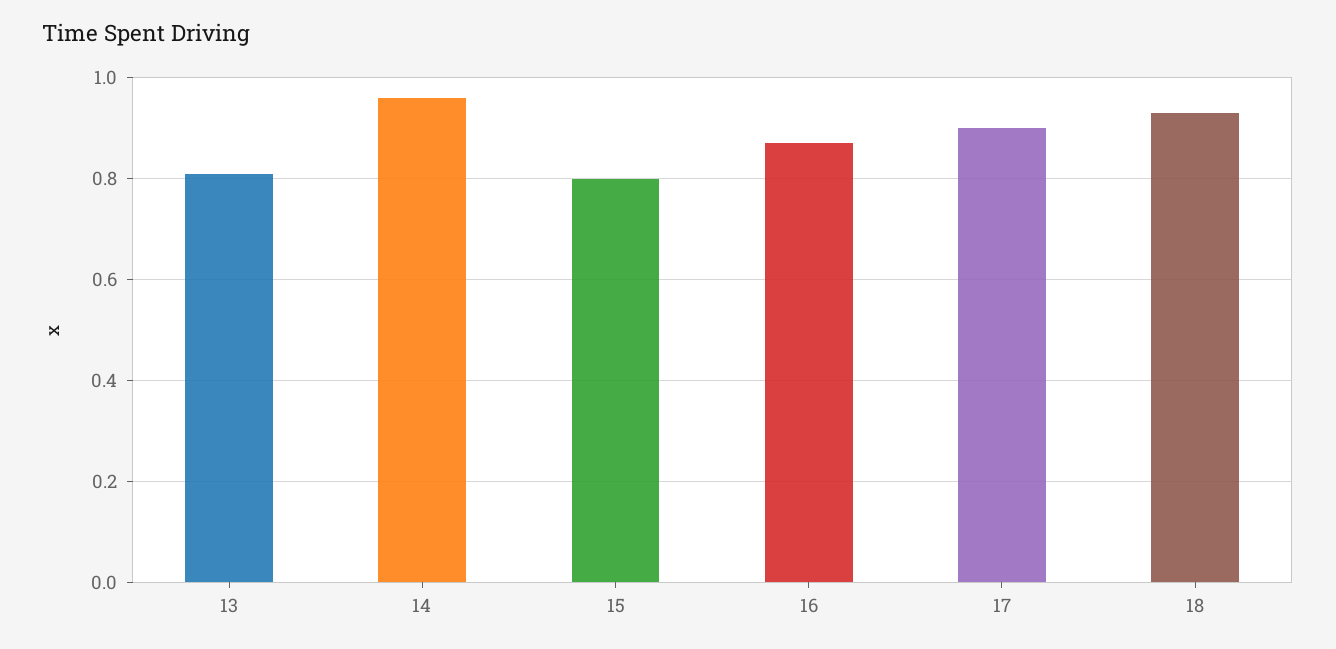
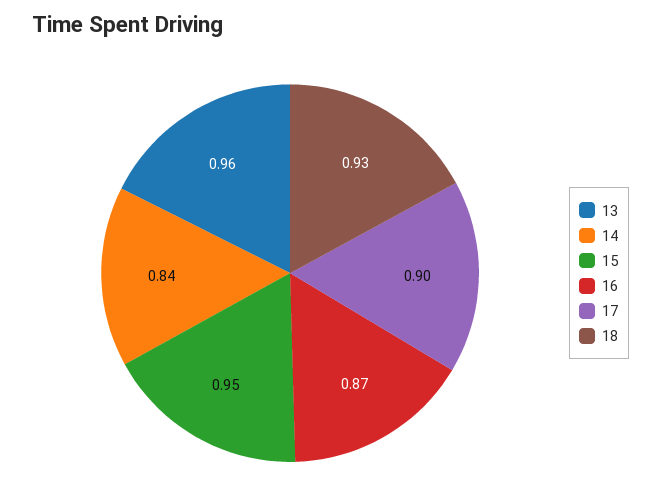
13: 0.8 -> 0.96
14: 0.95 -> 0.84
15: 0.8 -> 0.95

